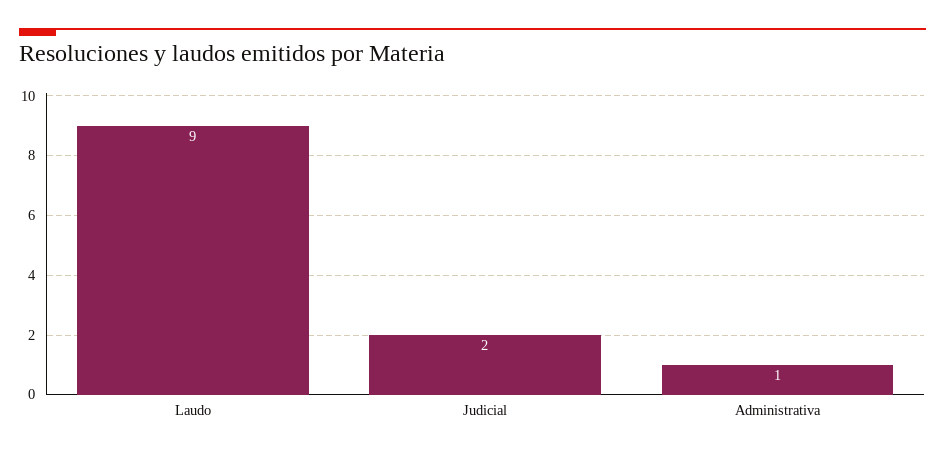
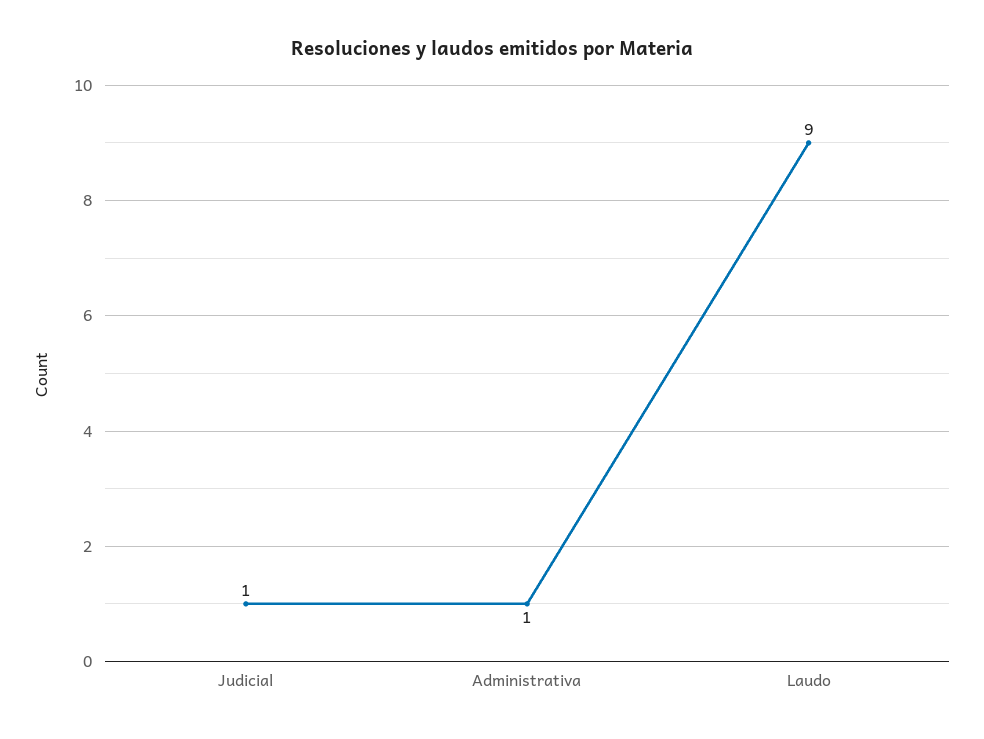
Judicial: 2 -> 1

